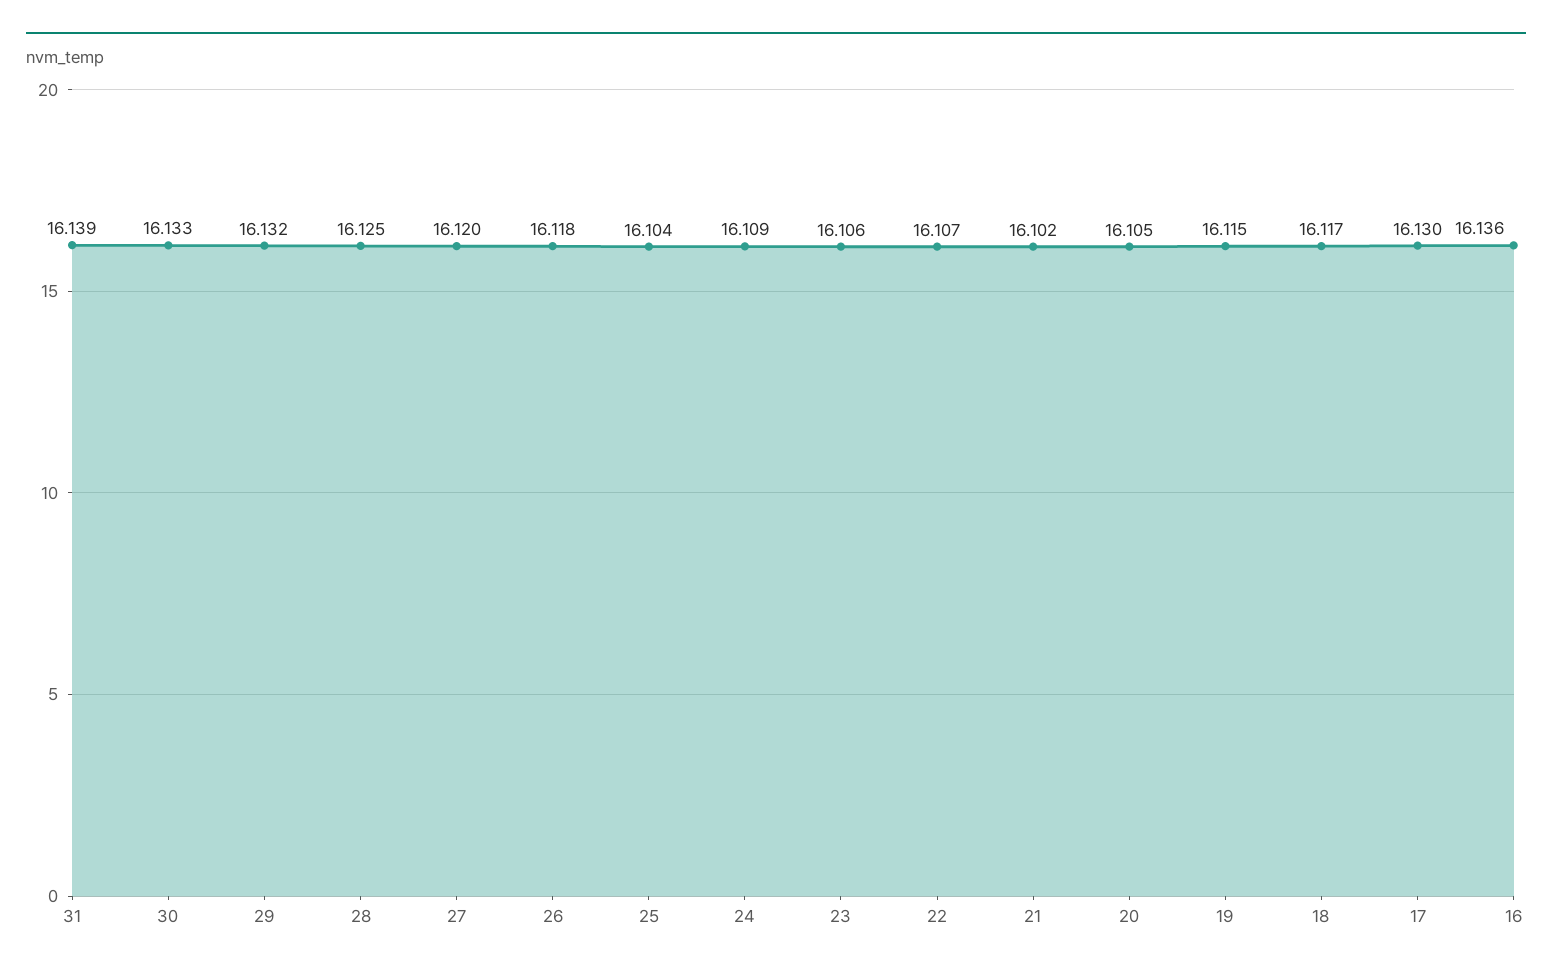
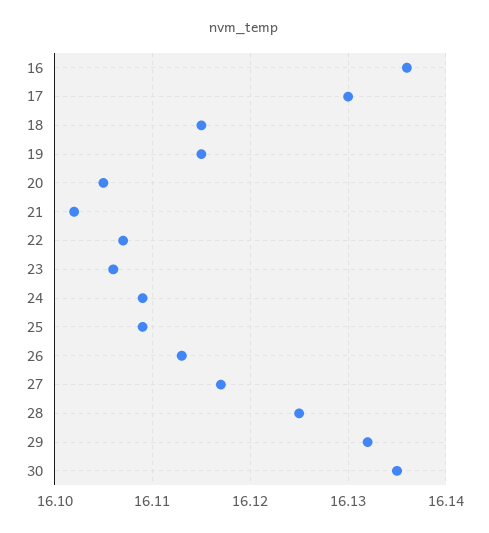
31: 16.139 -> none
30: 16.133 -> 16.135
27: 16.12 -> 16.117
26: 16.118 -> 16.113
25: 16.104 -> 16.109
18: 16.117 -> 16.115

